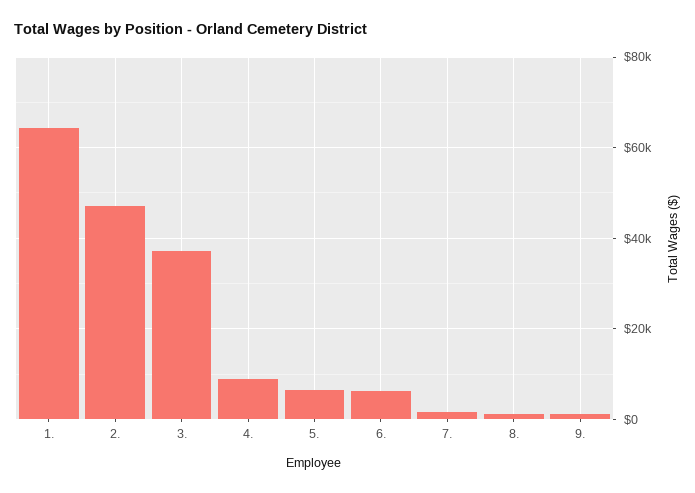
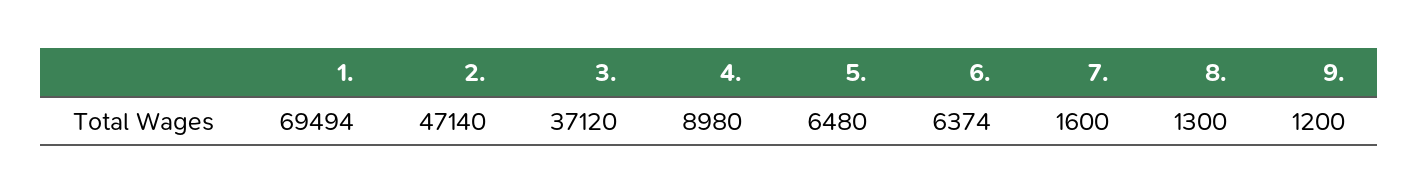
1.: 64000 -> 69494

